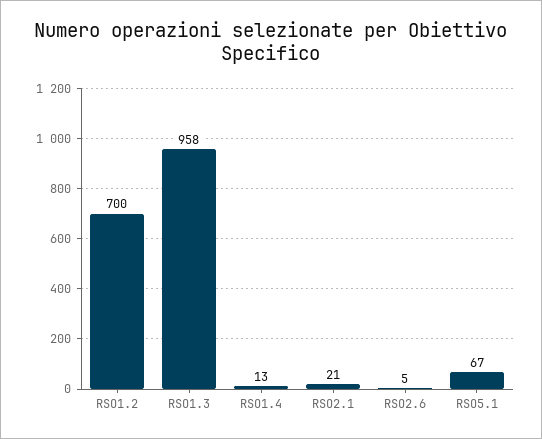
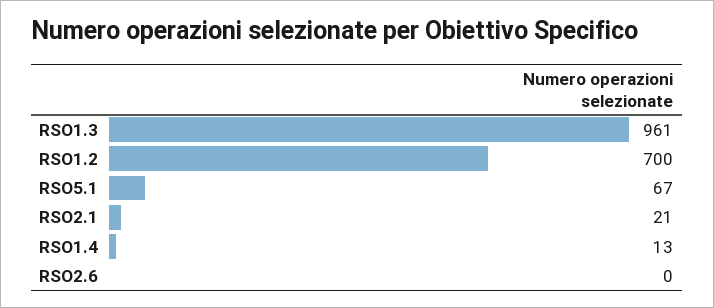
RSO1.3: 958 -> 961
RSO2.6: 5 -> 0

